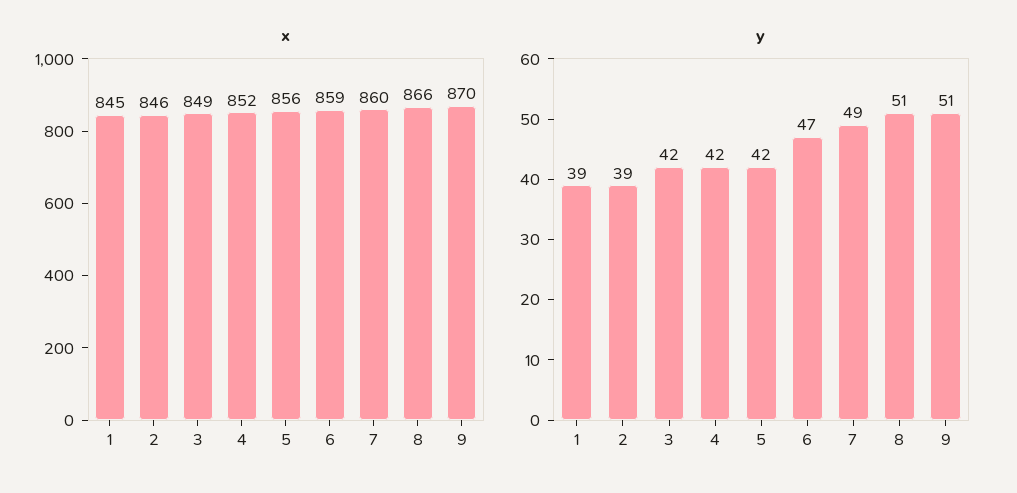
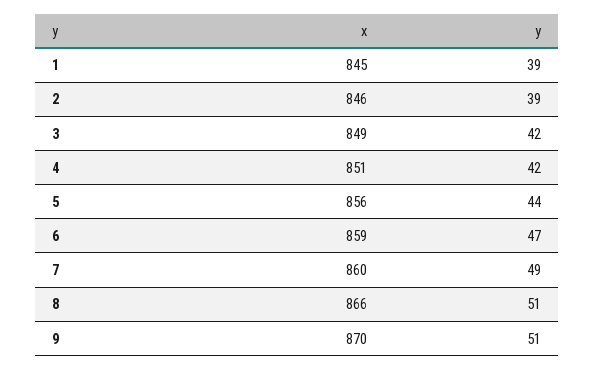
x, 4: 852 -> 851
y, 5: 42 -> 44

